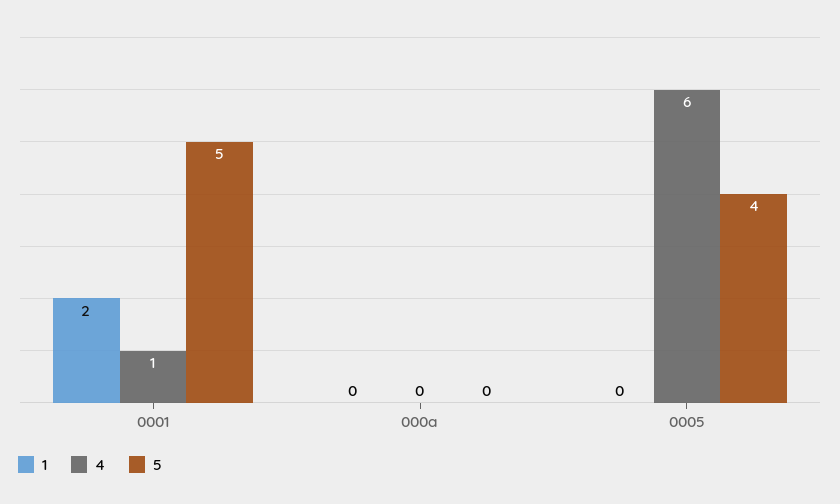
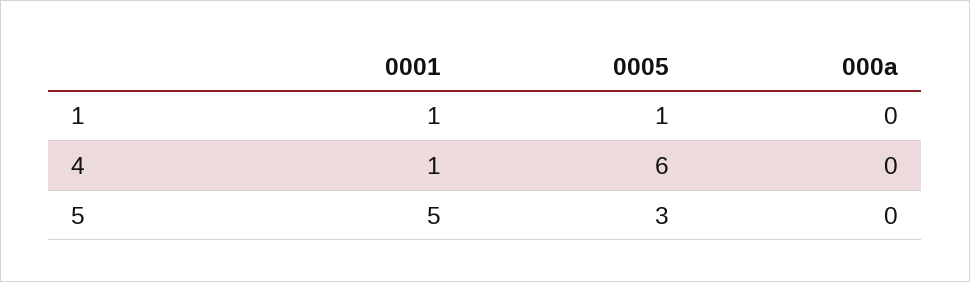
1, 0001: 2 -> 1
1, 0005: 0 -> 1
5, 0005: 4 -> 3

